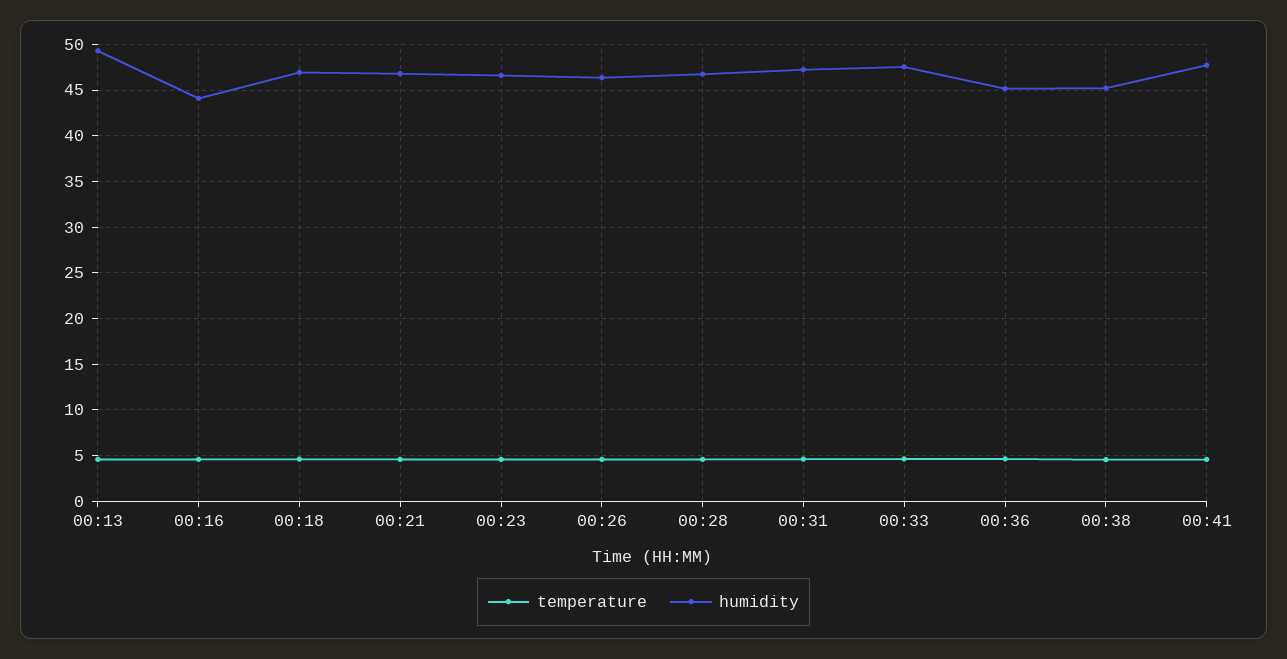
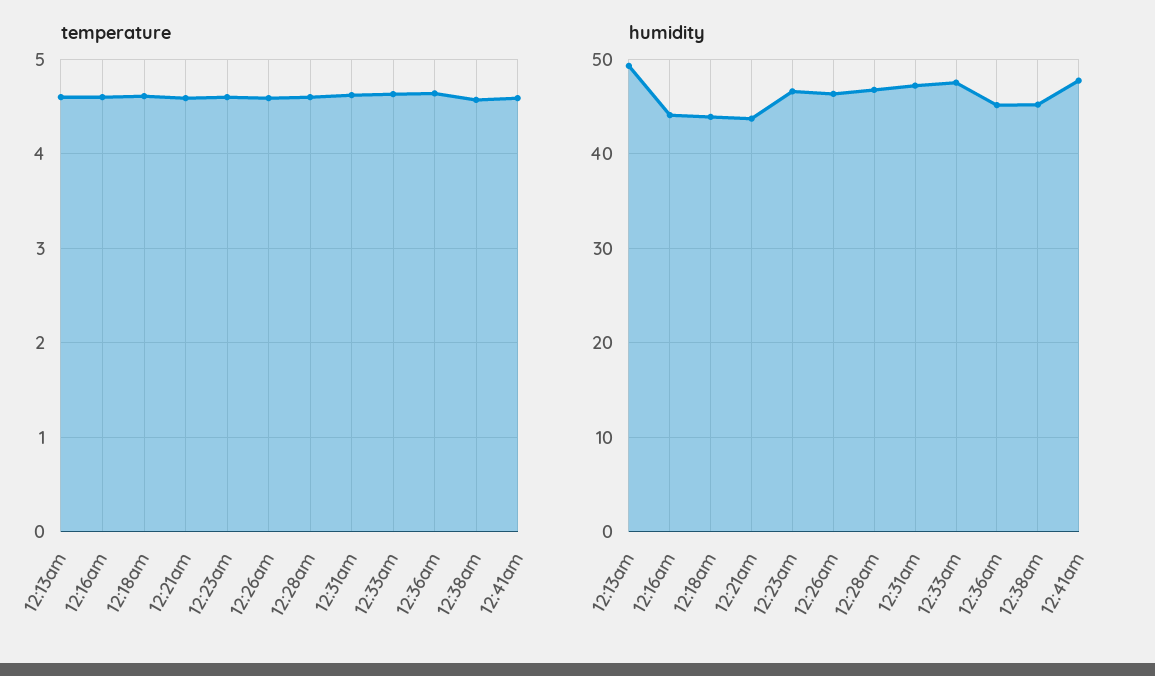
humidity, 00:18: 47 -> 44
humidity, 00:21: 47 -> 44

